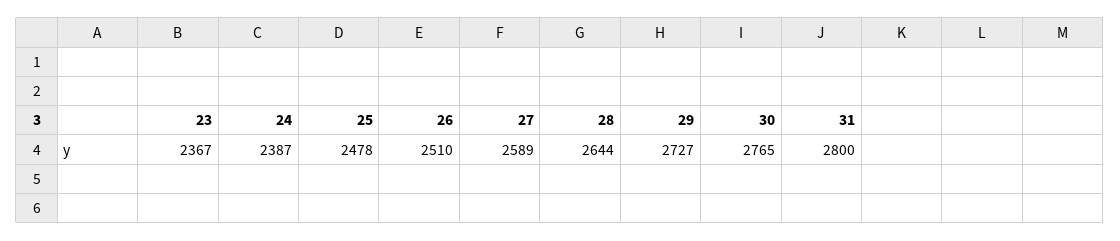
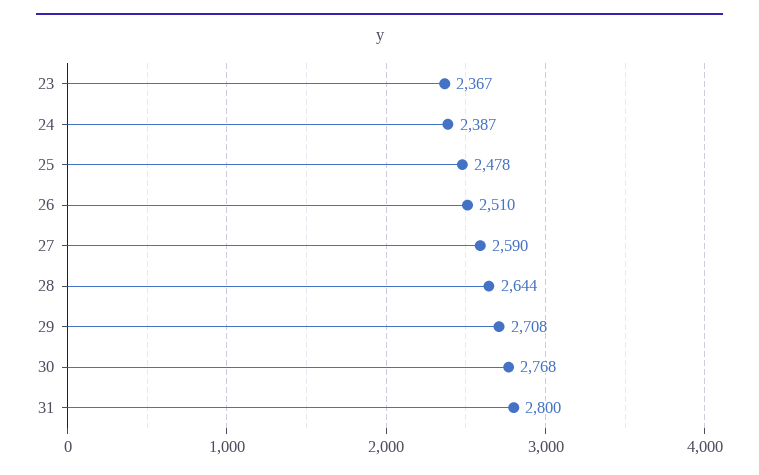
27: 2589 -> 2590
29: 2727 -> 2708
30: 2765 -> 2768

